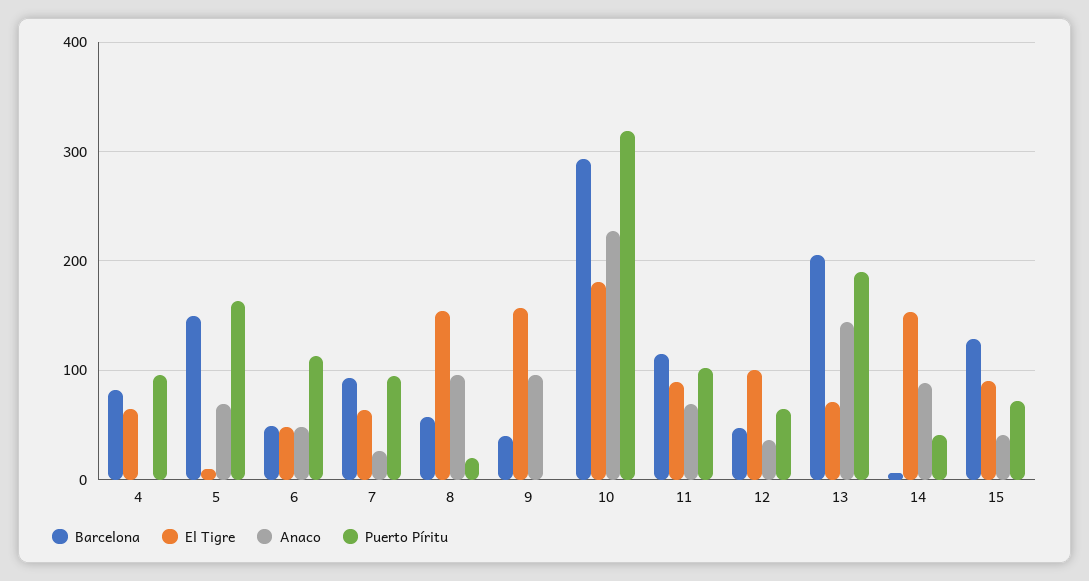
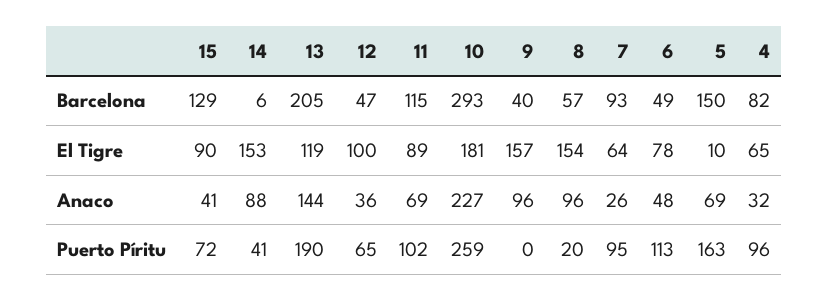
Anaco, 4: 0 -> 32
El Tigre, 6: 50 -> 78
Puerto Píritu, 10: 320 -> 259
El Tigre, 13: 70 -> 119

